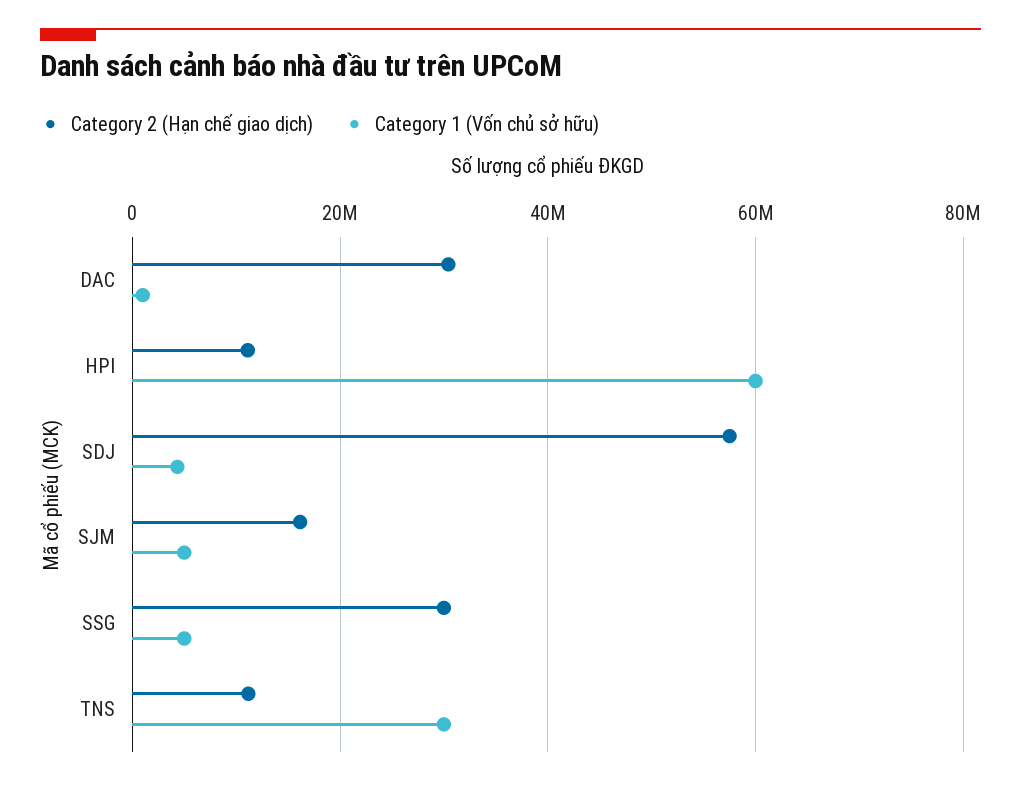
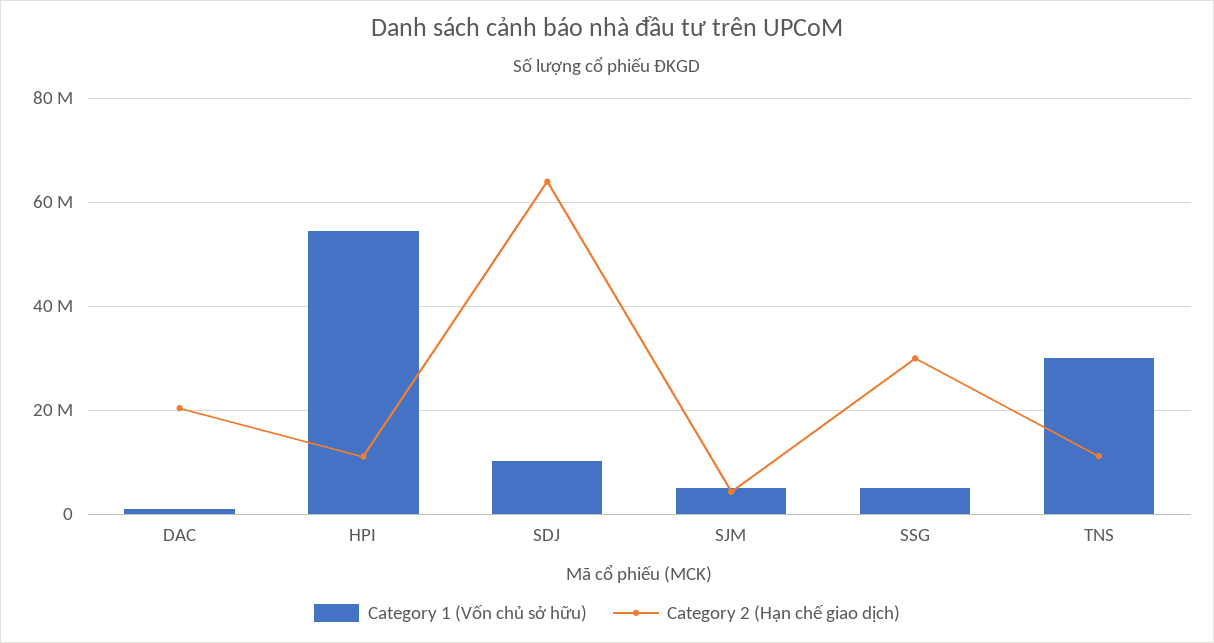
Category 2 (Hạn chế giao dịch), DAC: 30000000 -> 20000000
Category 1 (Vốn chủ sở hữu), HPI: 60000000 -> 54000000
Category 2 (Hạn chế giao dịch), SDJ: 58000000 -> 64000000
Category 1 (Vốn chủ sở hữu), SDJ: 4000000 -> 10000000
Category 2 (Hạn chế giao dịch), SJM: 16000000 -> 4000000

